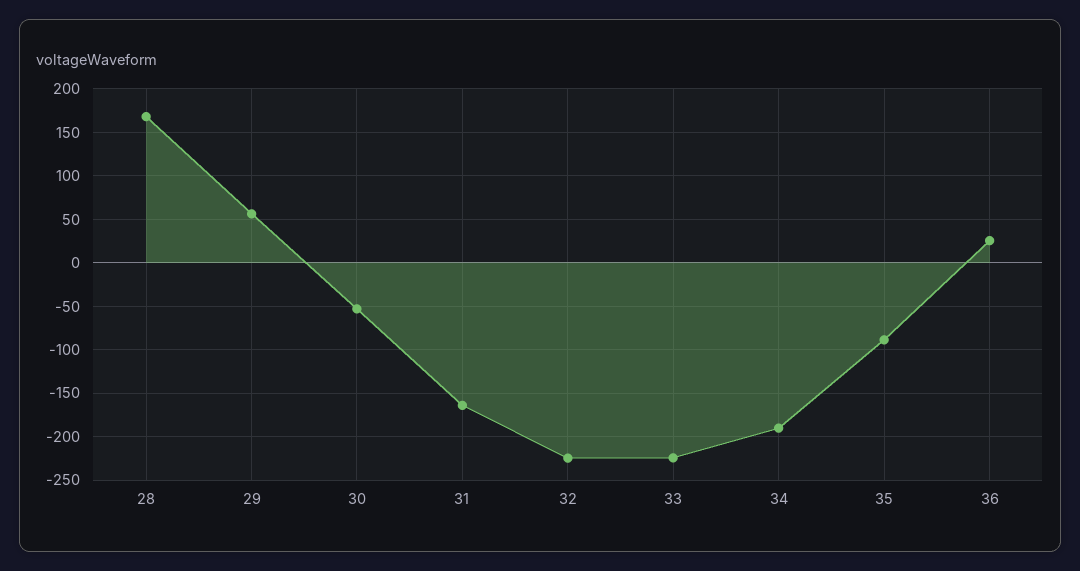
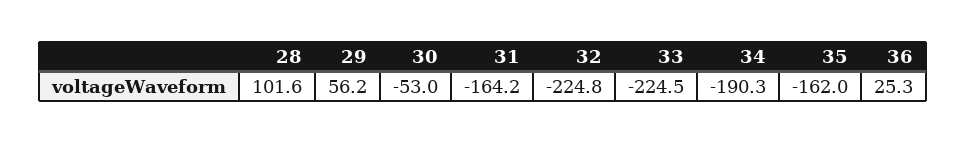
28: 170 -> 101.6
35: -90 -> -162

